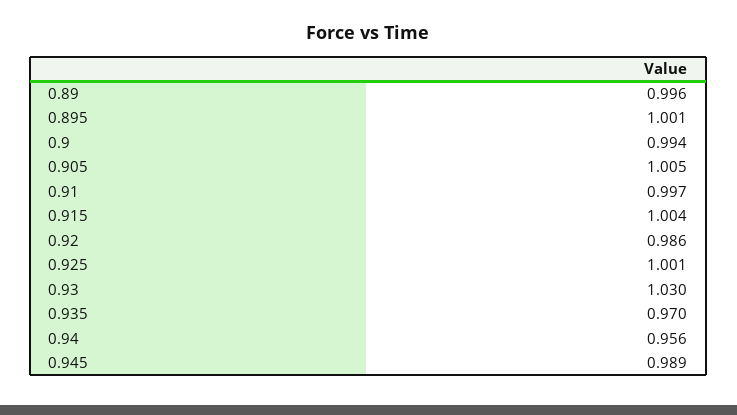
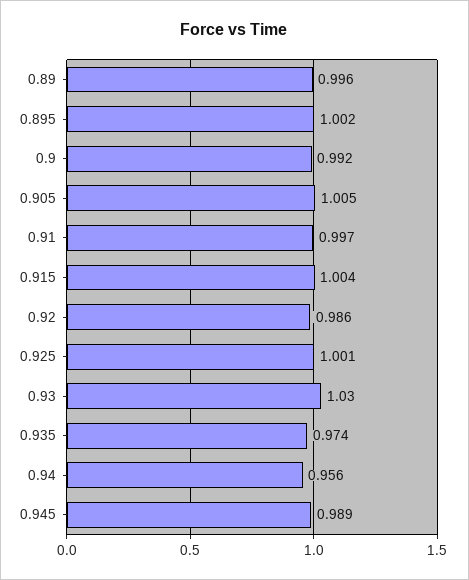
0.895: 1.001 -> 1.002
0.9: 0.994 -> 0.992
0.935: 0.97 -> 0.974

